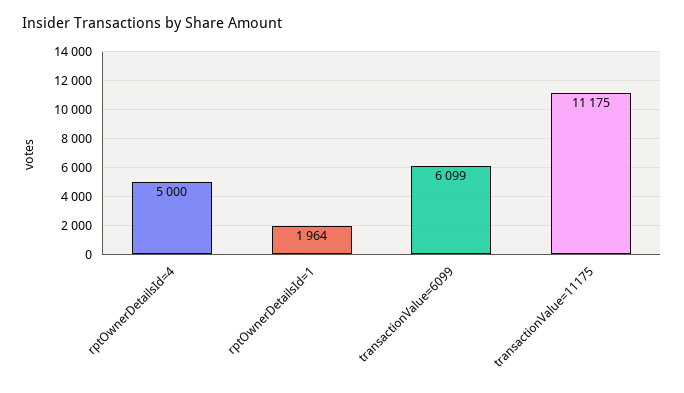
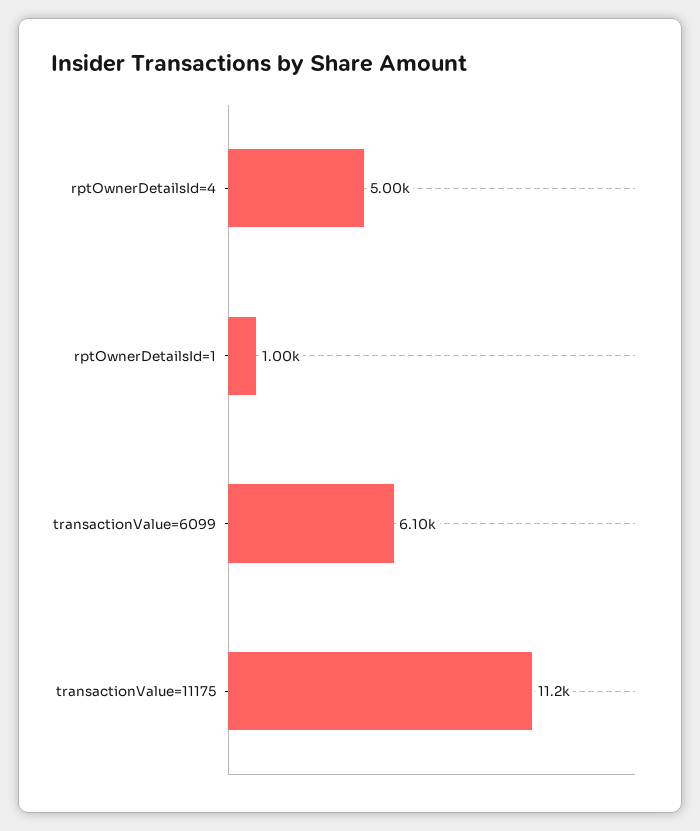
rptOwnerDetailsId=1: 1964 -> 1000

